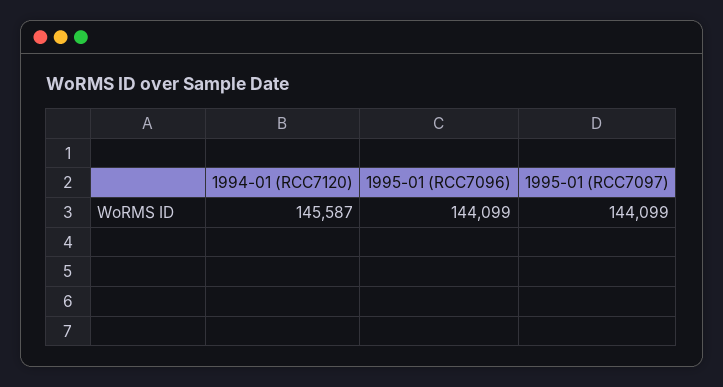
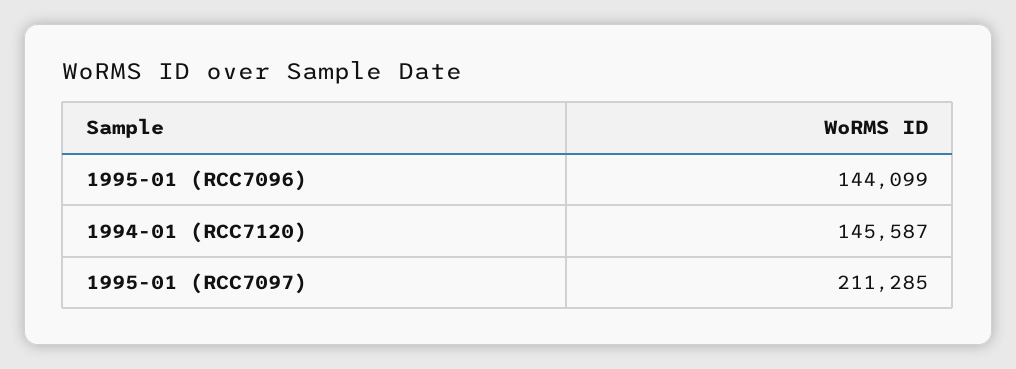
1995-01 (RCC7097): 144099 -> 211285

